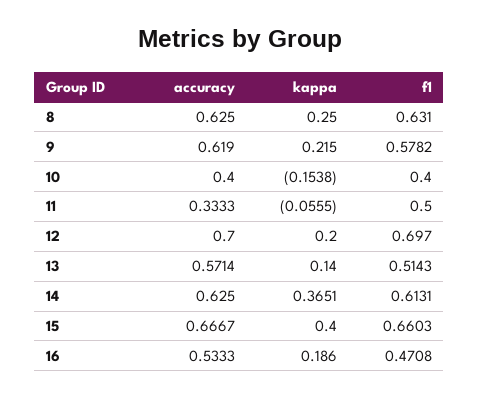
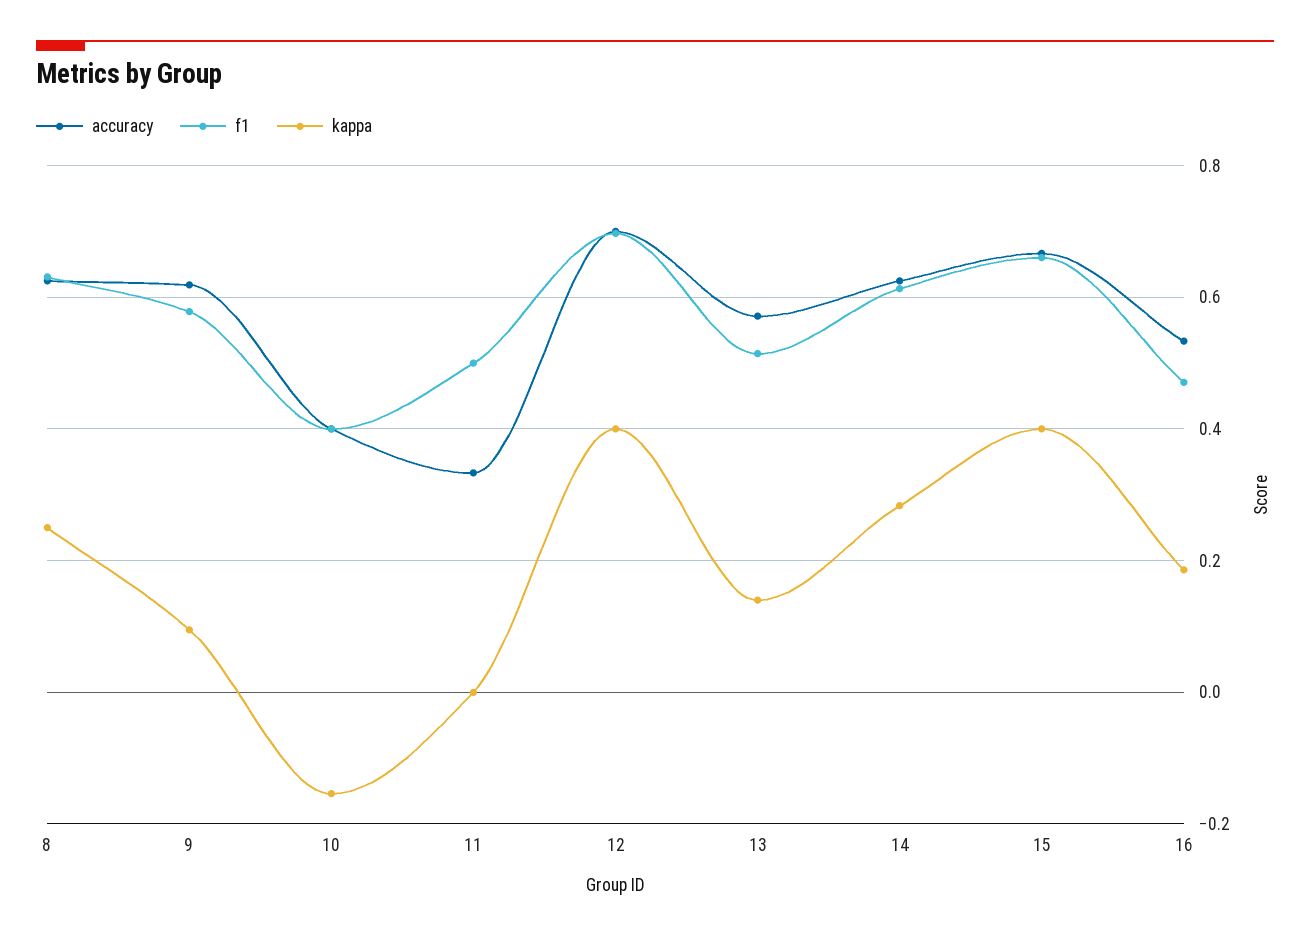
kappa, 9: 0.215 -> 0.1
kappa, 11: -0.0555 -> 0
kappa, 12: 0.2 -> 0.4
kappa, 14: 0.3651 -> 0.28

